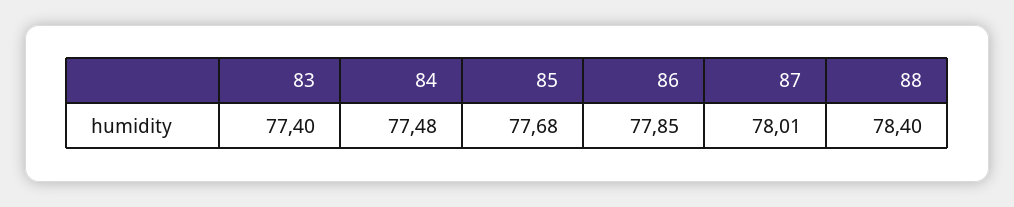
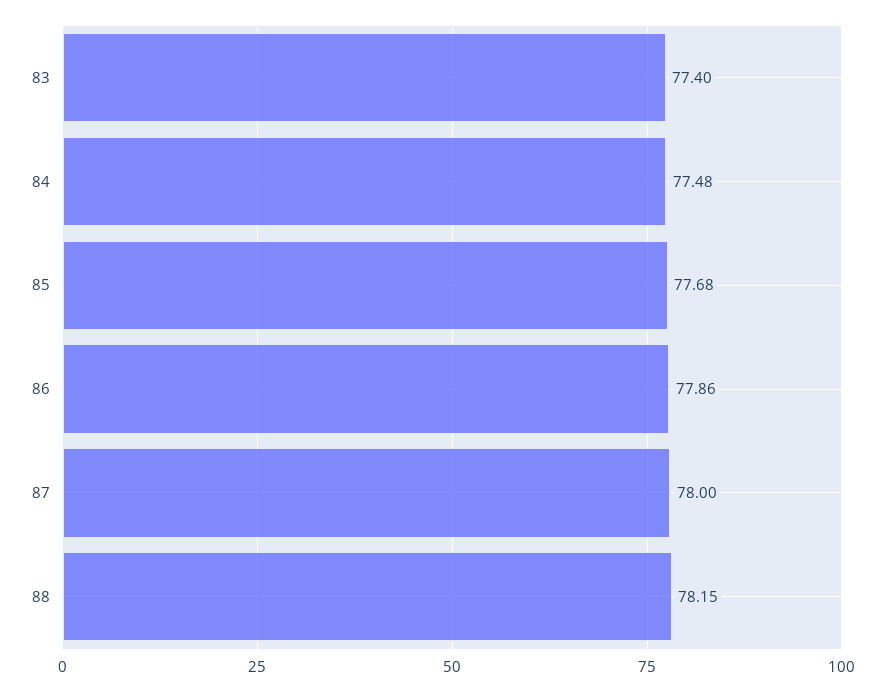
86: 77.85 -> 77.86
87: 78.01 -> 78
88: 78.4 -> 78.15

